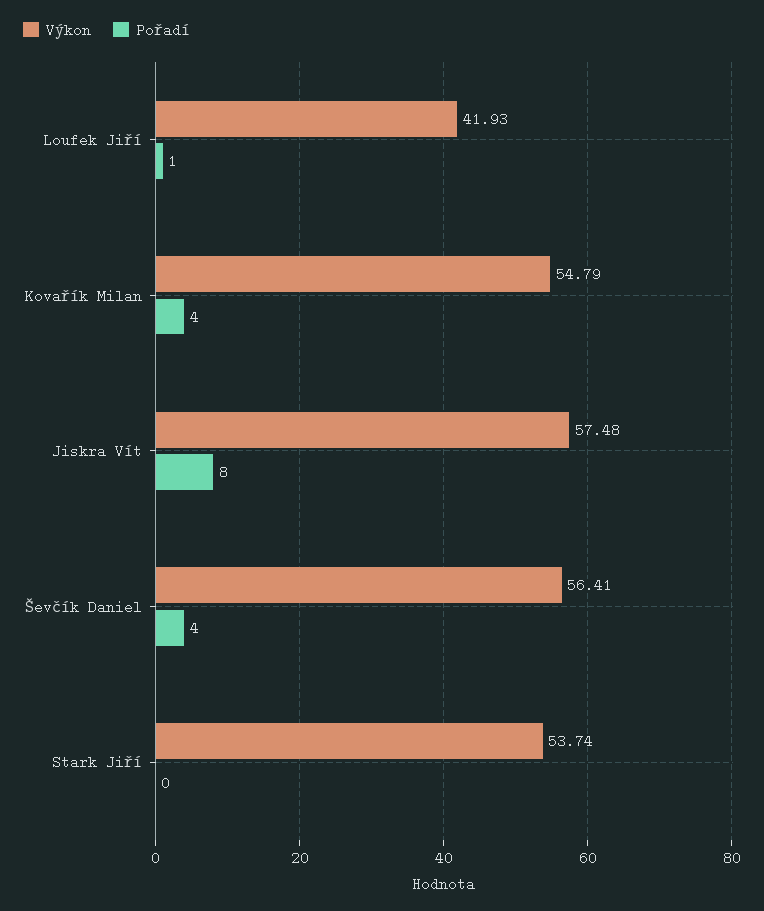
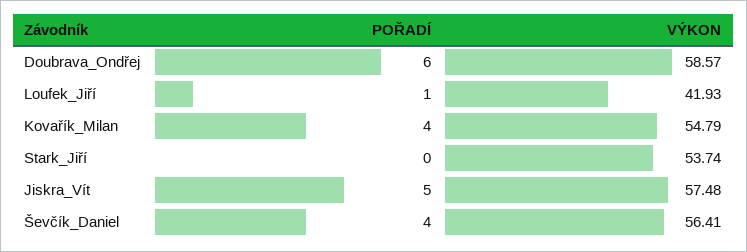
Pořadí, Jiskra Vít: 8 -> 5
Pořadí, Doubrava_Ondřej: none -> 6
Výkon, Doubrava_Ondřej: none -> 58.57

